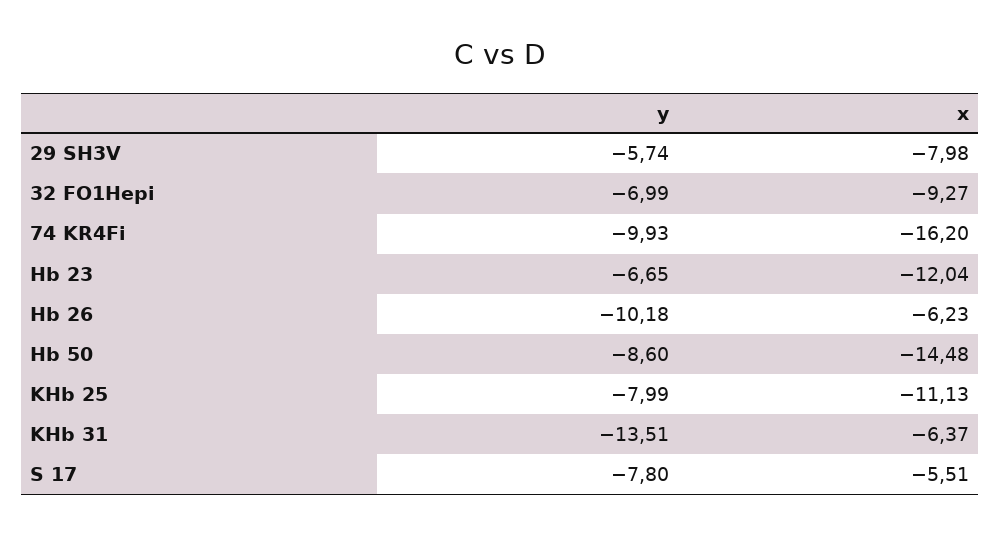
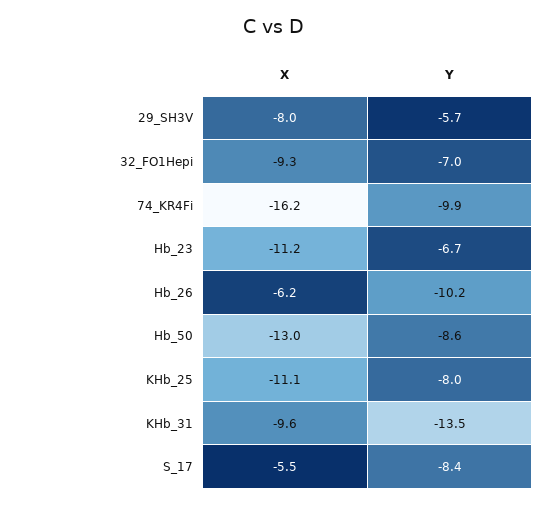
x, Hb 23: -12.04 -> -11.2
x, Hb 50: -14.48 -> -13
x, KHb 31: -6.37 -> -9.6
y, S 17: -7.8 -> -8.4

